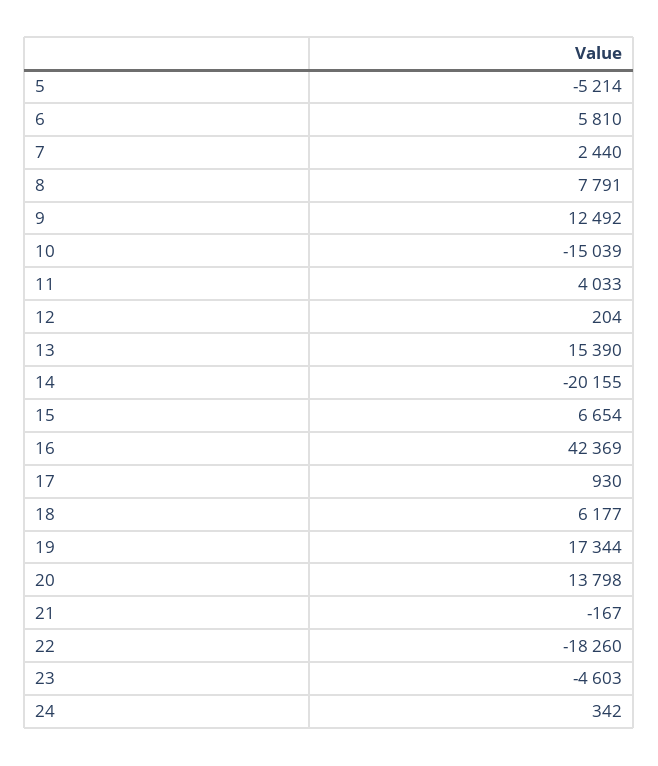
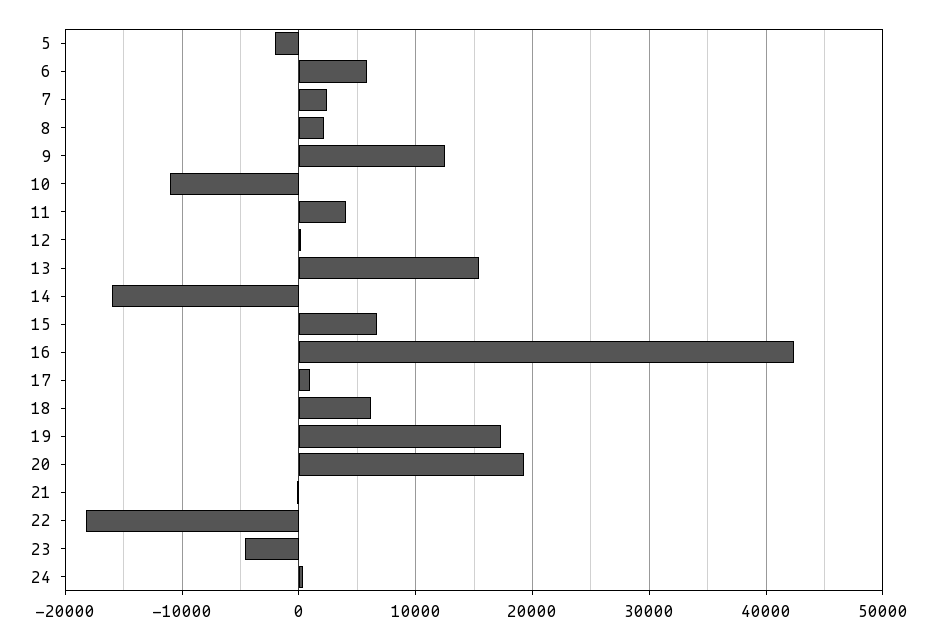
5: -5214 -> -2000
8: 7791 -> 2000
10: -15039 -> -11000
14: -20155 -> -16000
20: 13798 -> 19000

